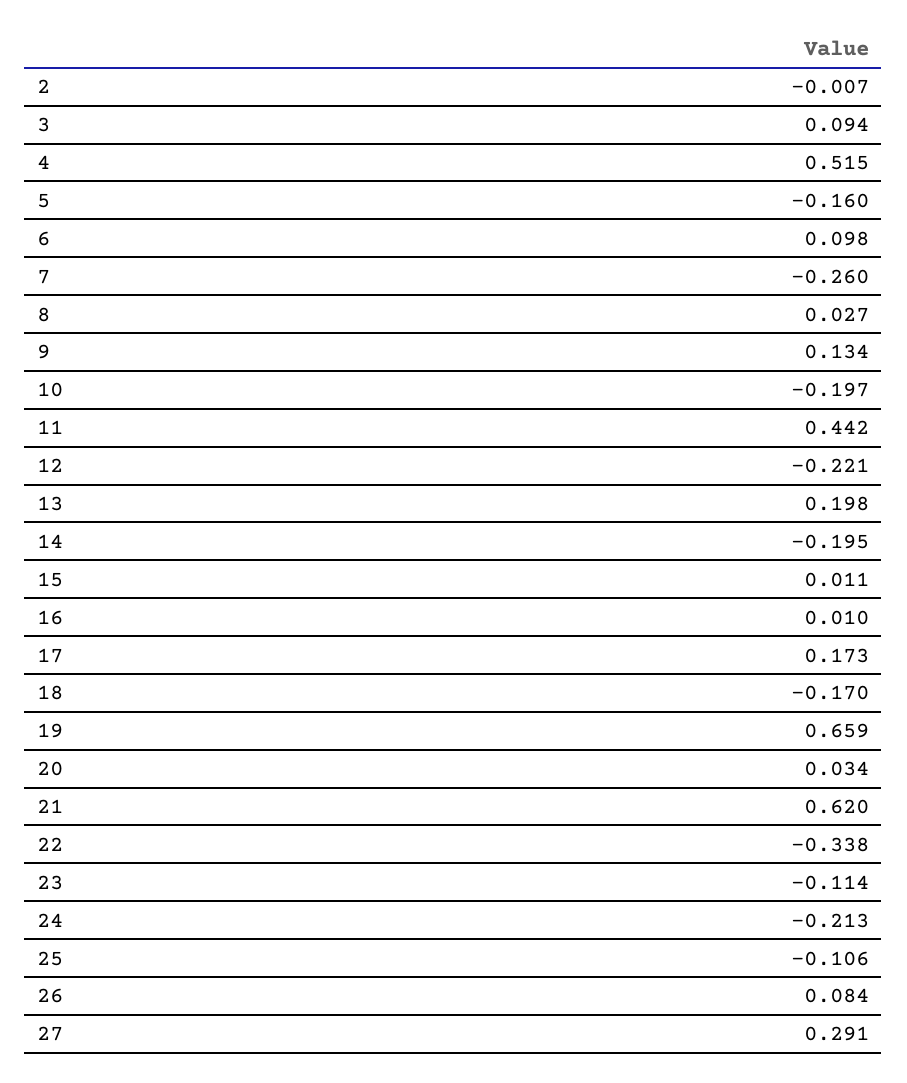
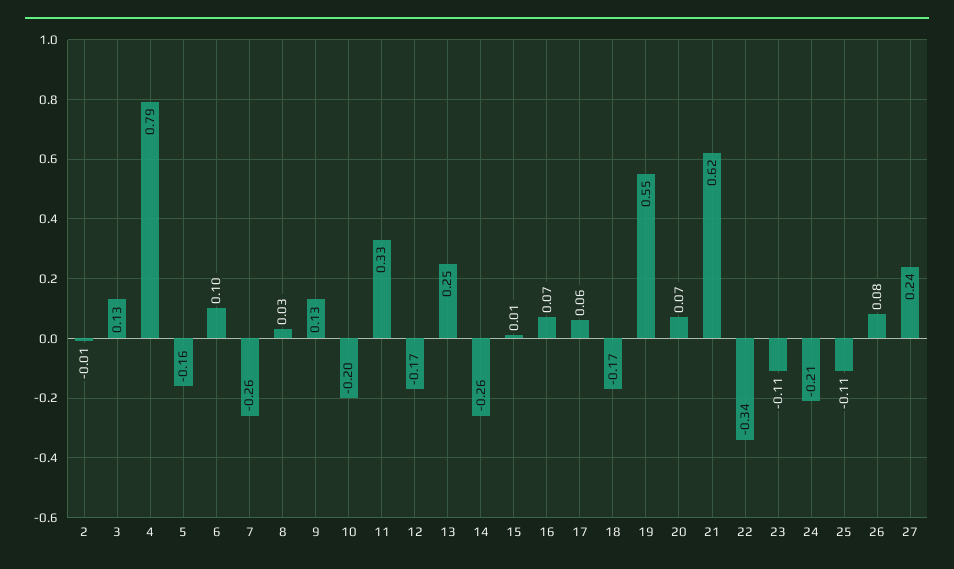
3: 0.094 -> 0.13
4: 0.515 -> 0.79
11: 0.442 -> 0.33
12: -0.221 -> -0.17
13: 0.198 -> 0.25
14: -0.195 -> -0.26
16: 0.01 -> 0.07
17: 0.173 -> 0.06
19: 0.659 -> 0.55
20: 0.034 -> 0.07
27: 0.291 -> 0.24

